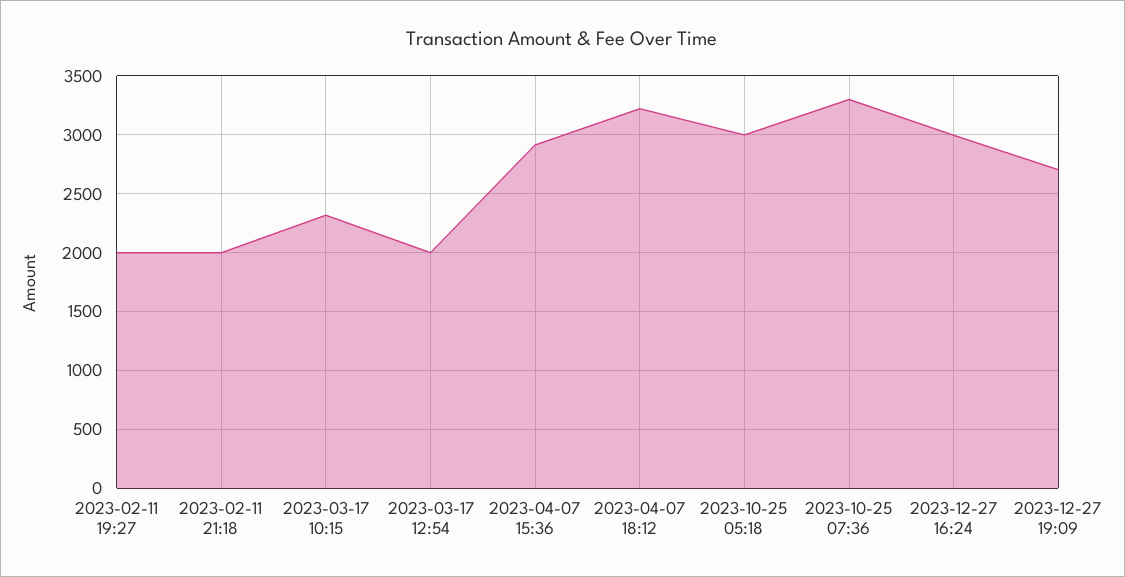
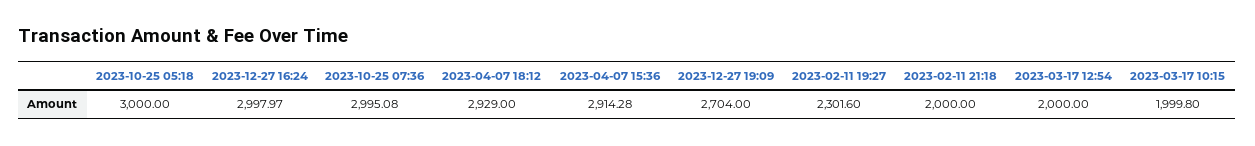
2023-02-11 19:27: 2000 -> 2301.6
2023-03-17 10:15: 2300 -> 1999.8
2023-04-07 18:12: 3200 -> 2929
2023-10-25 07:36: 3300 -> 2995.08

